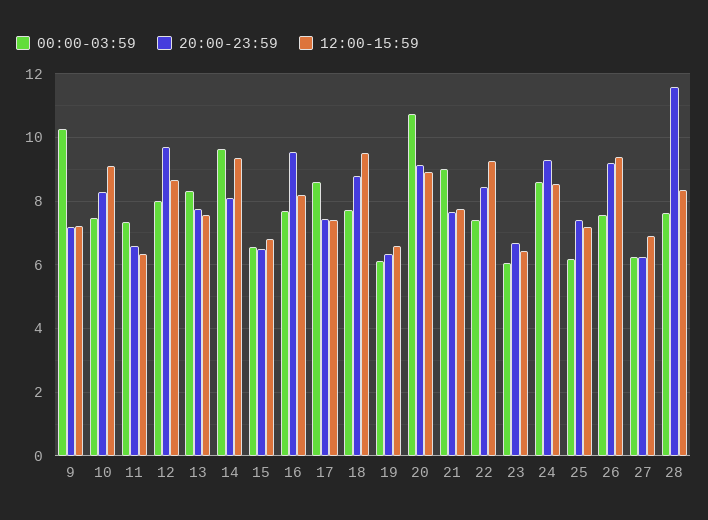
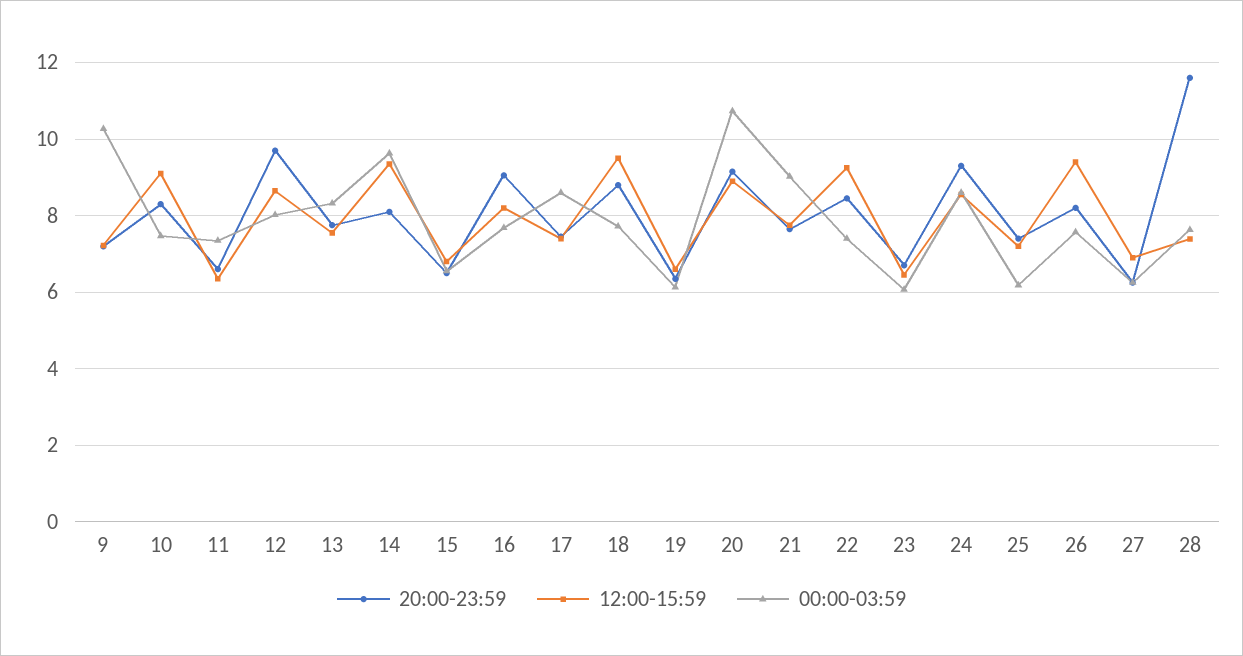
20:00-23:59, 16: 9.6 -> 9
20:00-23:59, 26: 9.2 -> 8.2
12:00-15:59, 28: 8.4 -> 7.4

